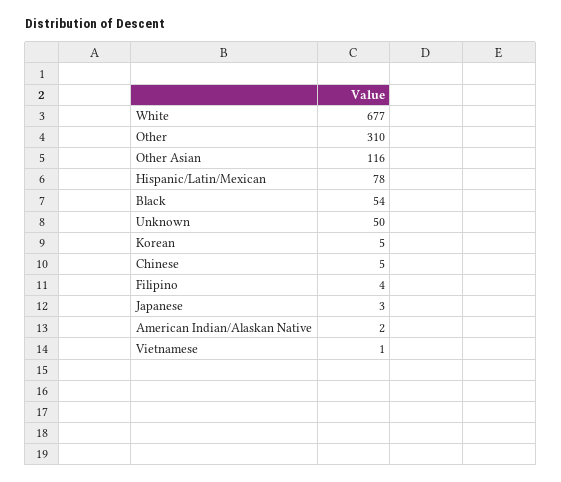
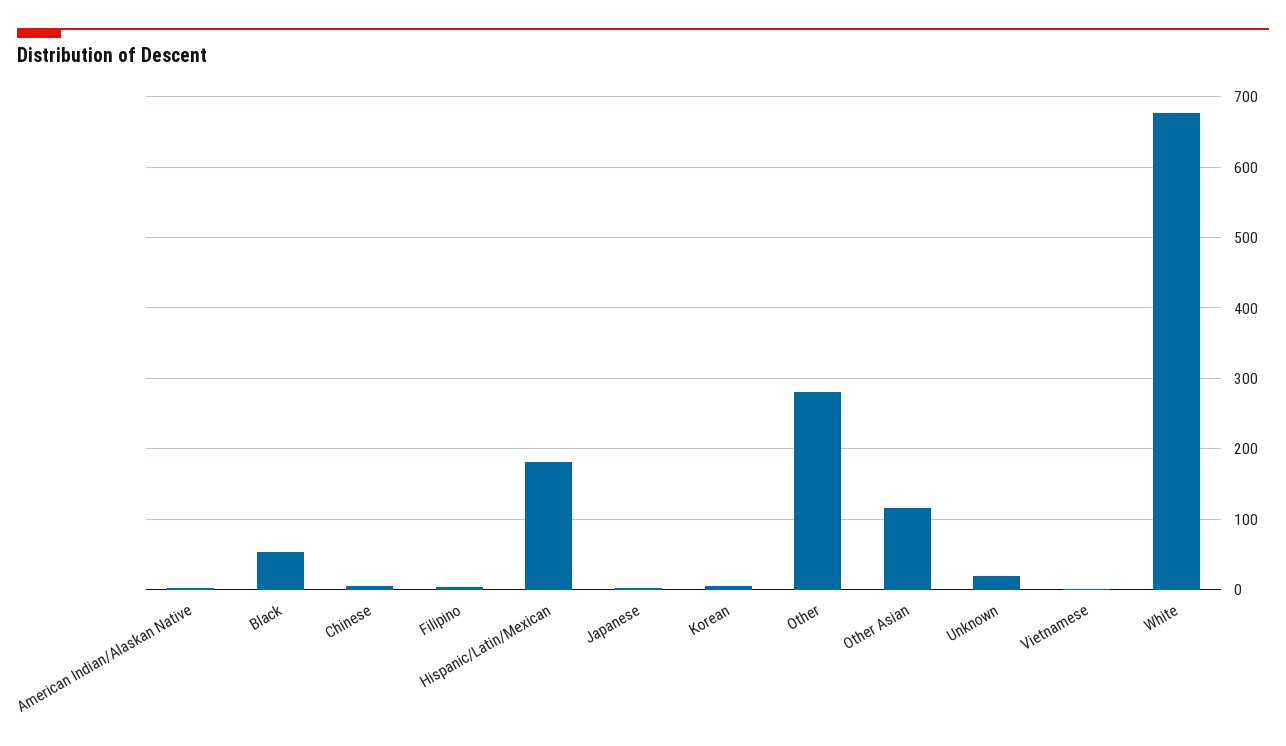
Other: 310 -> 280
Hispanic/Latin/Mexican: 78 -> 180
Unknown: 50 -> 20

